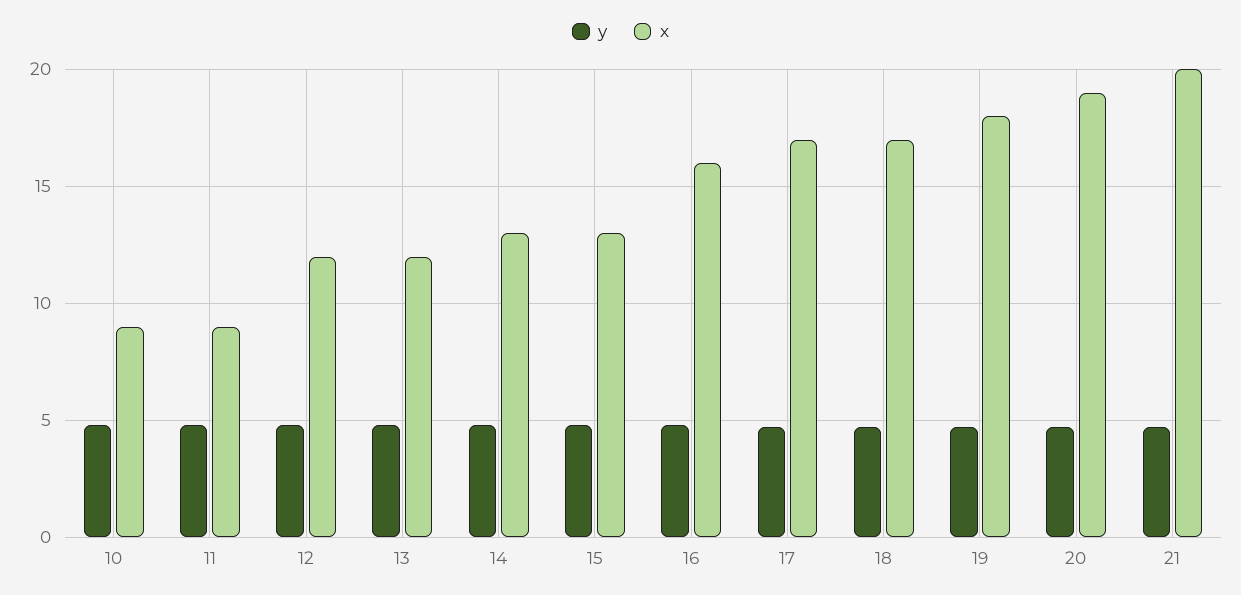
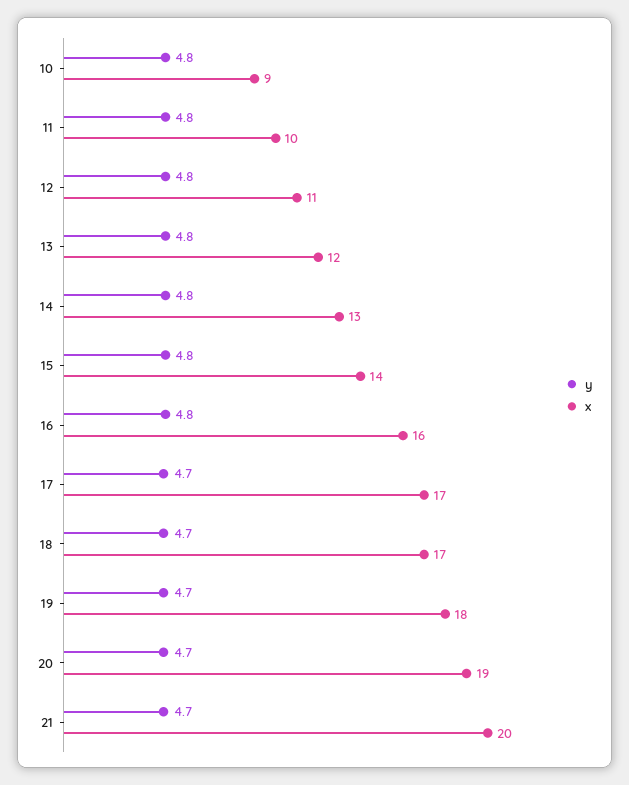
x, 11: 9 -> 10
x, 12: 12 -> 11
x, 15: 13 -> 14

